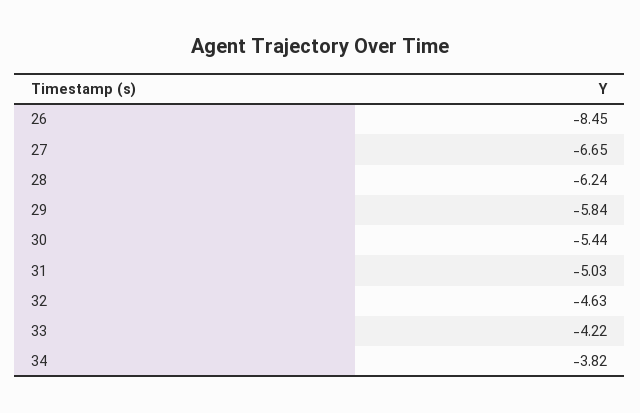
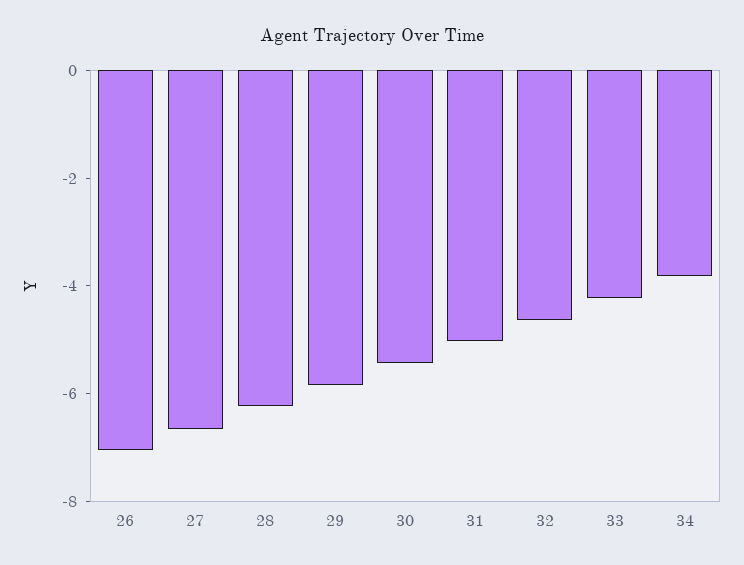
26: -8.45 -> -7

